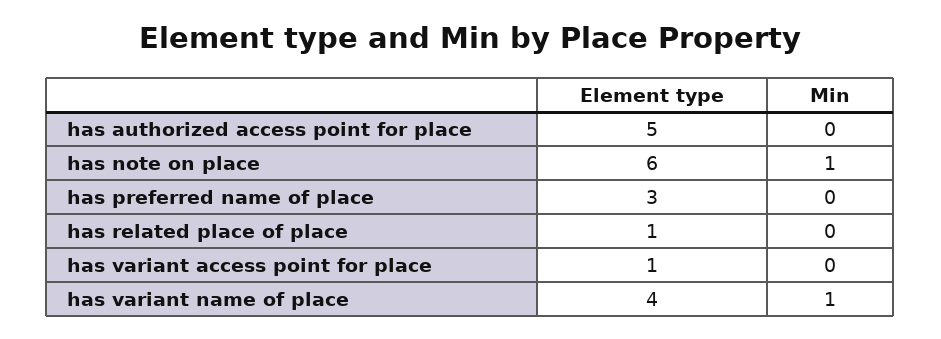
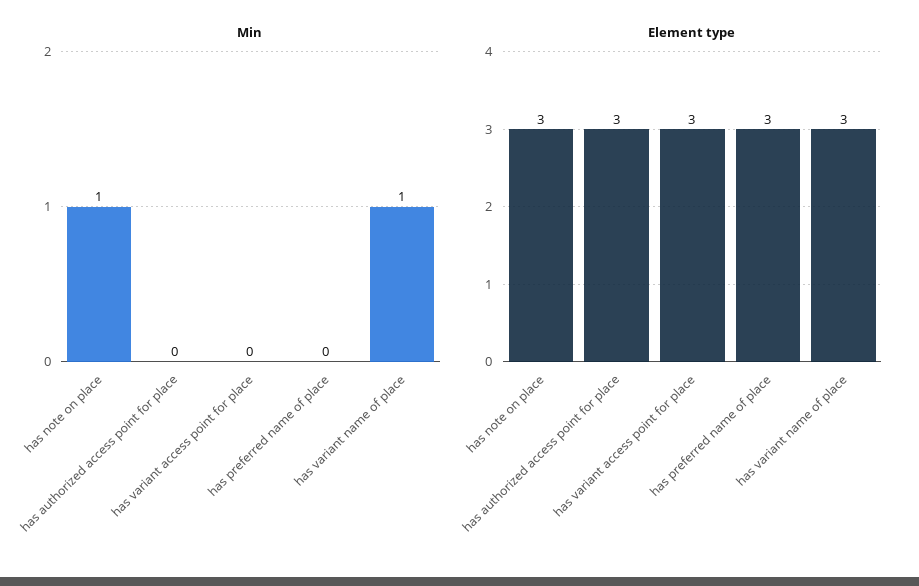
Element type, has authorized access point for place: 5 -> 3
Element type, has note on place: 6 -> 3
Element type, has related place of place: 1 -> none
Min, has related place of place: 0 -> none
Element type, has variant access point for place: 1 -> 3
Element type, has variant name of place: 4 -> 3

